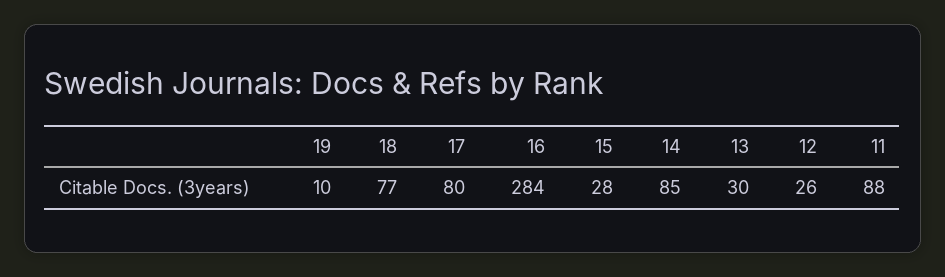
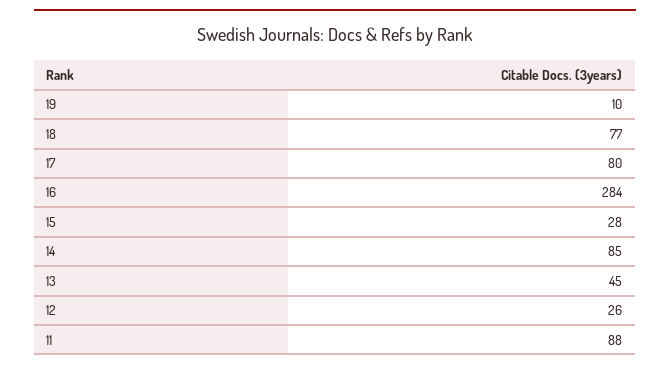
13: 30 -> 45

